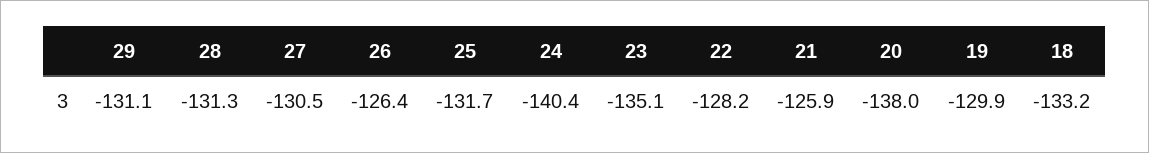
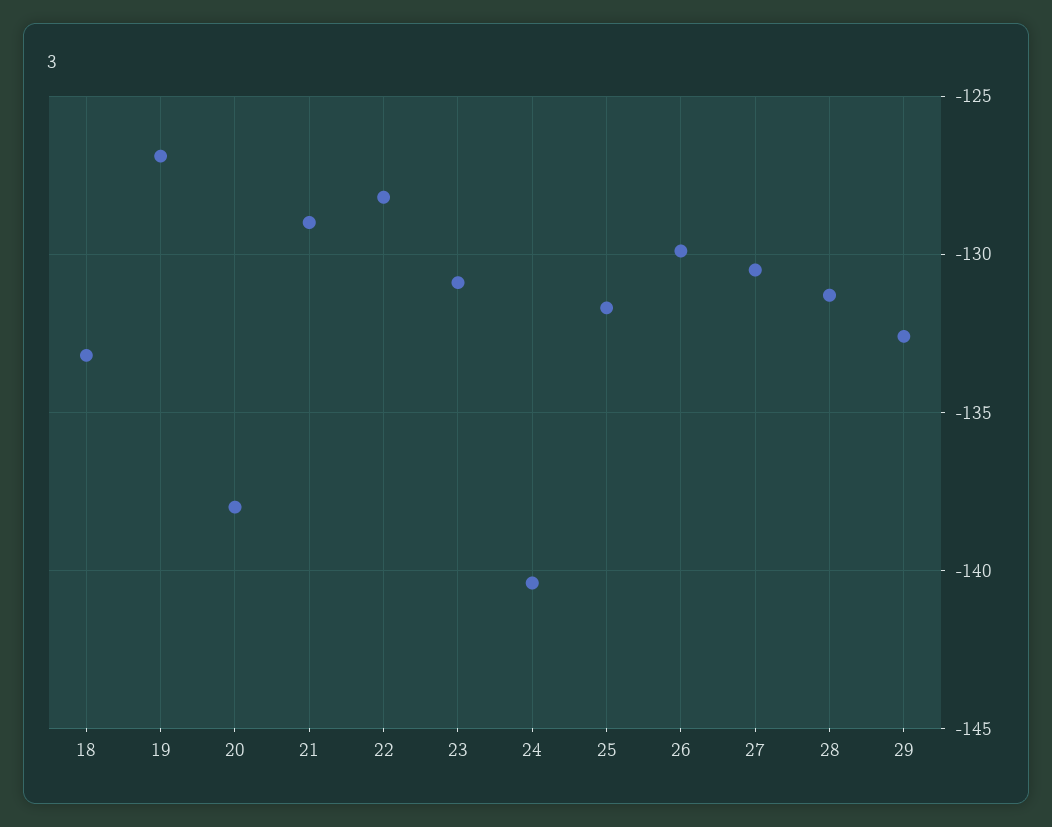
29: -131.1 -> -132.5
26: -126.4 -> -130
23: -135.1 -> -131
21: -125.9 -> -129
19: -129.9 -> -127

